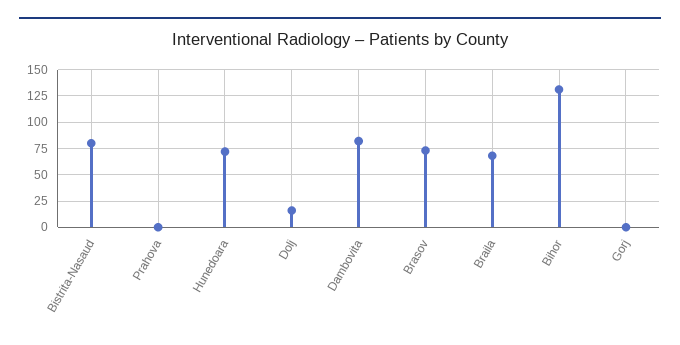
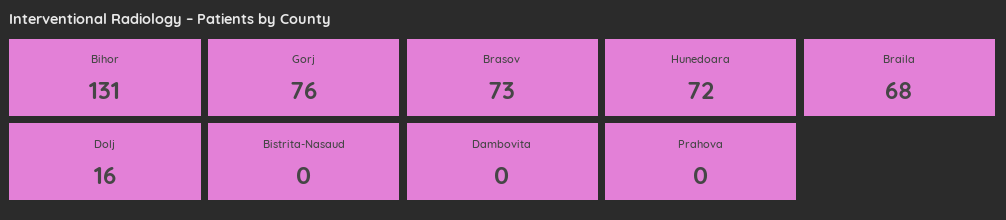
Bistrita-Nasaud: 75 -> 0
Dambovita: 75 -> 0
Gorj: 0 -> 76

